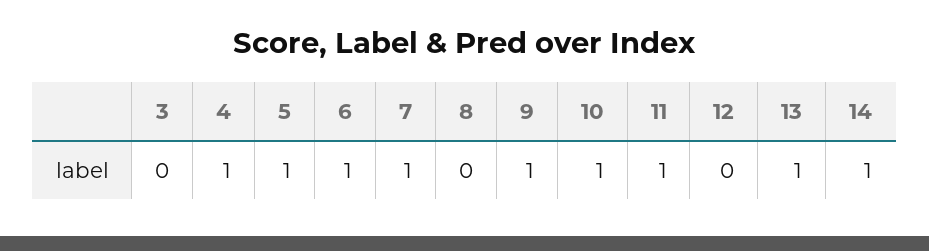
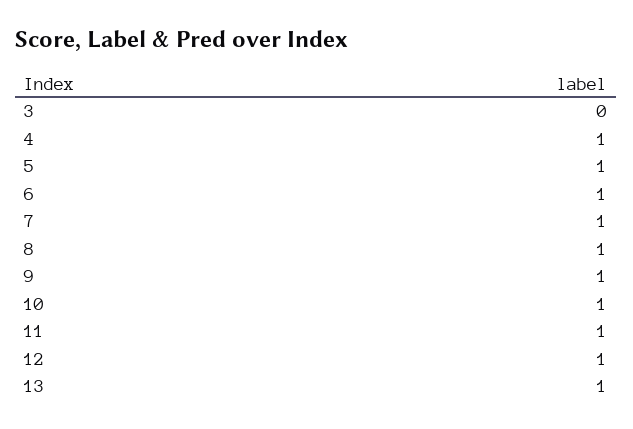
8: 0 -> 1
12: 0 -> 1
14: 1 -> none

